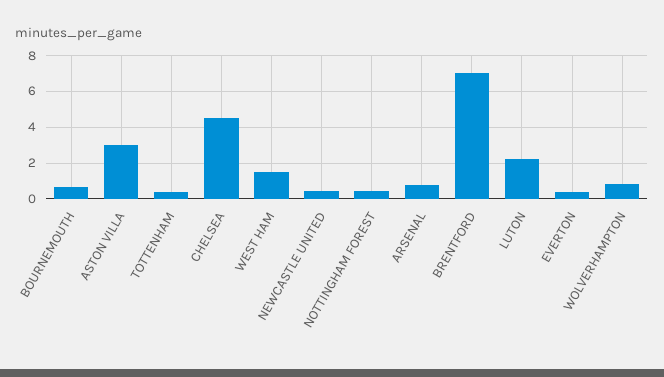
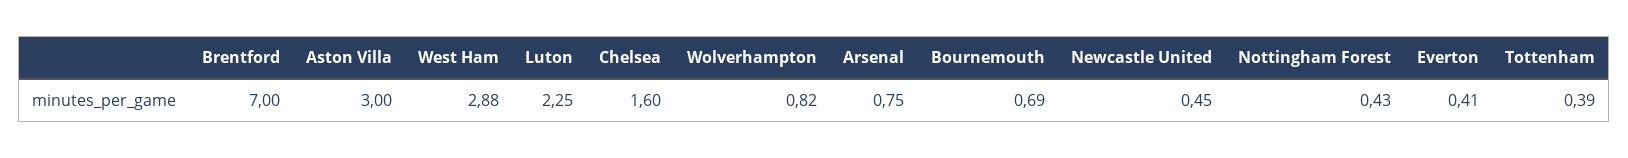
CHELSEA: 4.5 -> 1.6
WEST HAM: 1.5 -> 2.88

